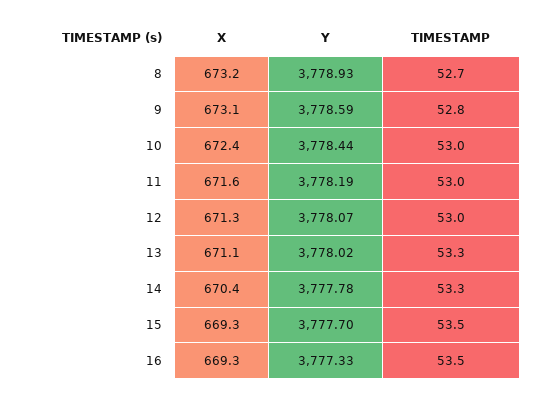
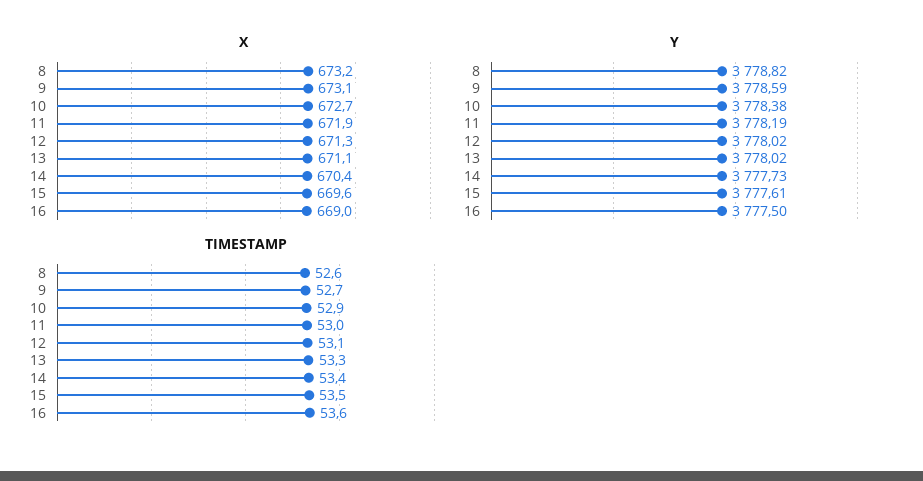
Y, 8: 3778.93 -> 3778.82
TIMESTAMP, 8: 52.7 -> 52.6
TIMESTAMP, 9: 52.8 -> 52.7
X, 10: 672.4 -> 672.7
Y, 10: 3778.44 -> 3778.38
TIMESTAMP, 10: 53 -> 52.9
X, 11: 671.6 -> 671.9
Y, 12: 3778.07 -> 3778.02
TIMESTAMP, 12: 53 -> 53.1
Y, 14: 3777.78 -> 3777.73
TIMESTAMP, 14: 53.3 -> 53.4
X, 15: 669.3 -> 669.6
Y, 15: 3777.7 -> 3777.61
X, 16: 669.3 -> 669
Y, 16: 3777.33 -> 3777.5
TIMESTAMP, 16: 53.5 -> 53.6

